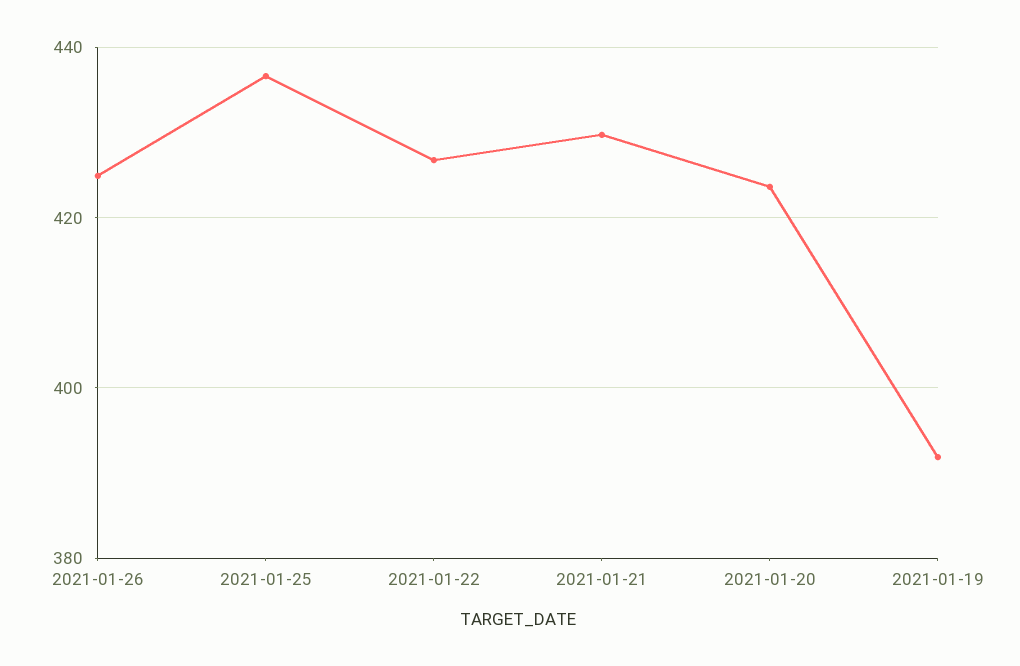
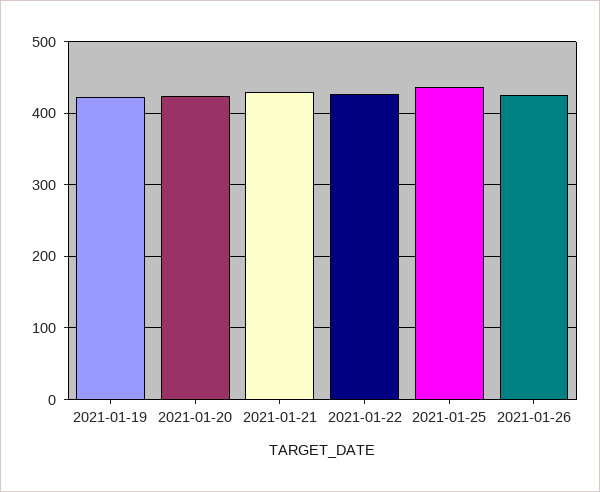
2021-01-19: 392 -> 420

